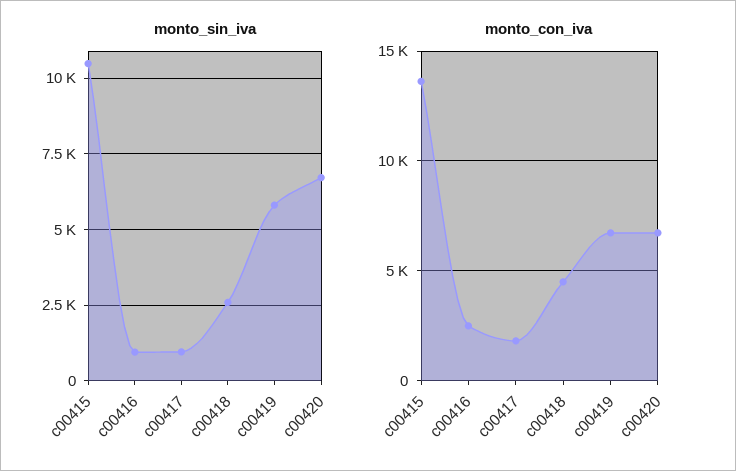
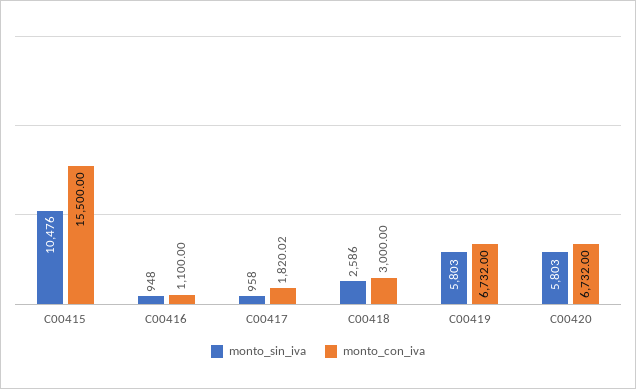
monto_sin_iva, c00420: 6750 -> 5803
monto_con_iva, c00415: 13500 -> 15500
monto_con_iva, c00416: 2500 -> 1100
monto_con_iva, c00418: 4500 -> 3000

